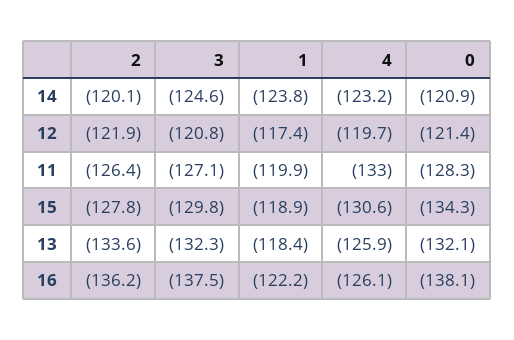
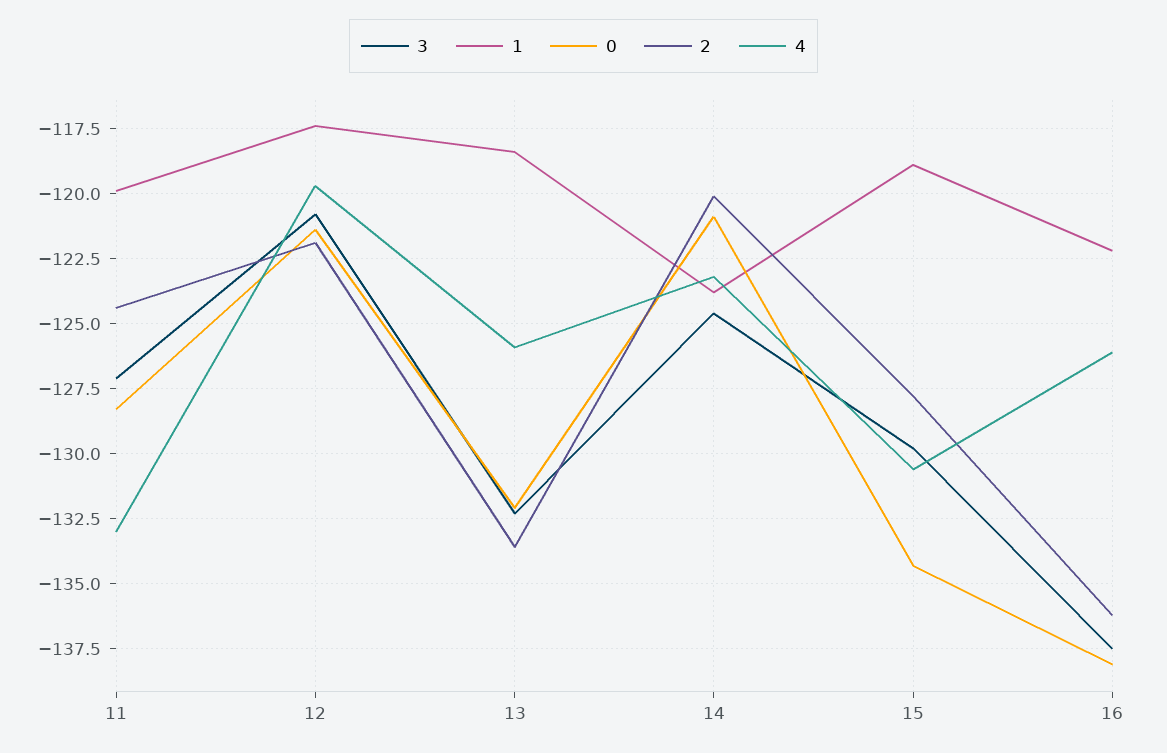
2, 11: -126.4 -> -124.5

